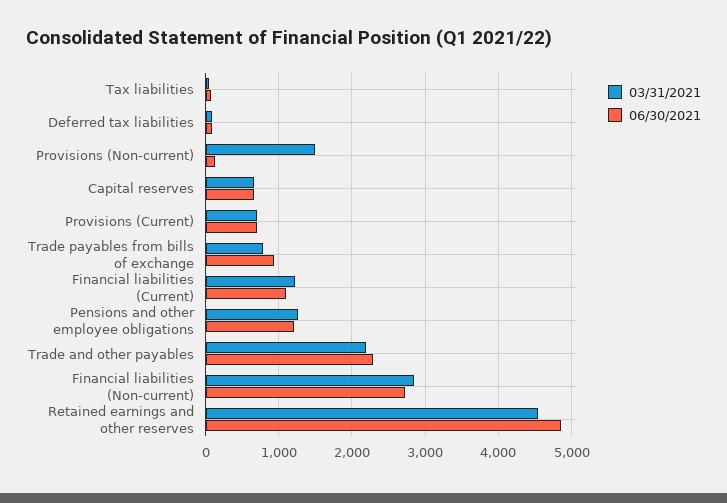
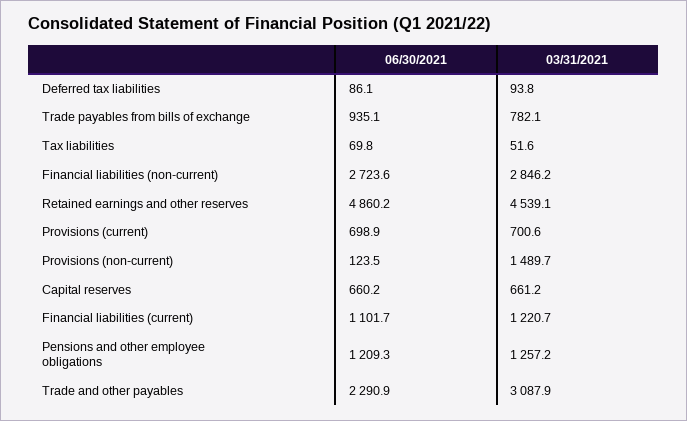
03/31/2021, Trade and other payables: 2200 -> 3087.9

